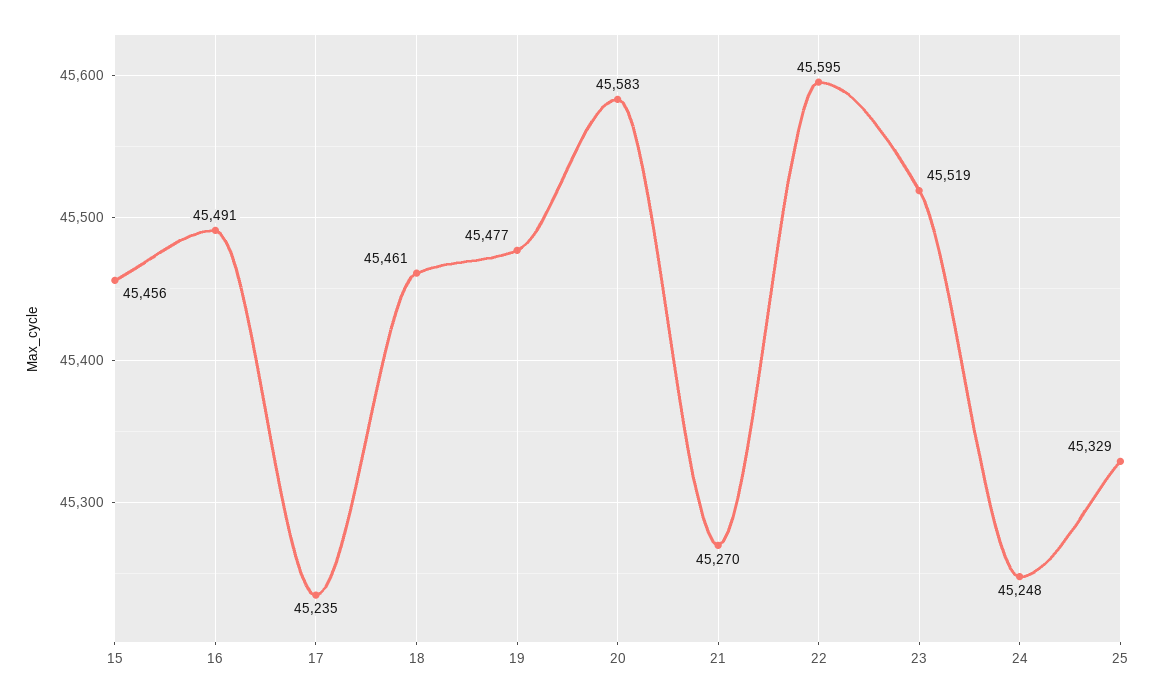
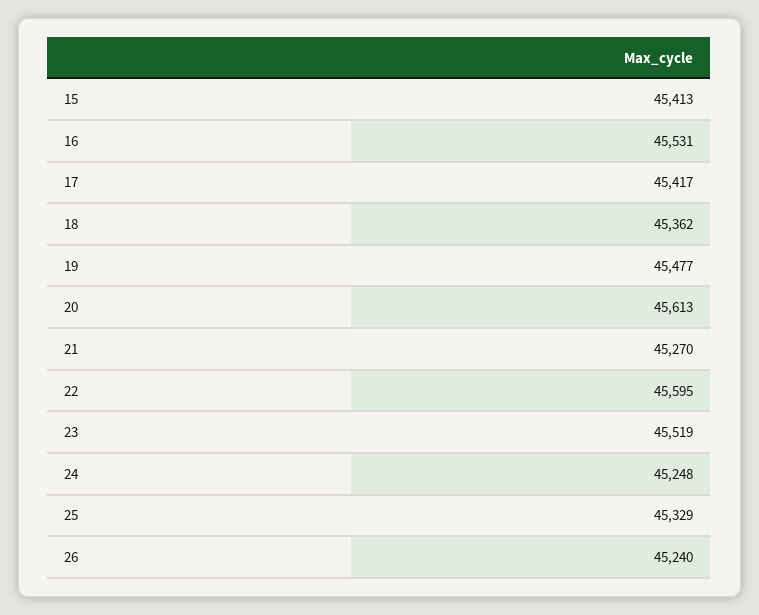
15: 45456 -> 45413
16: 45491 -> 45531
17: 45235 -> 45417
18: 45461 -> 45362
20: 45583 -> 45613
26: none -> 45240

